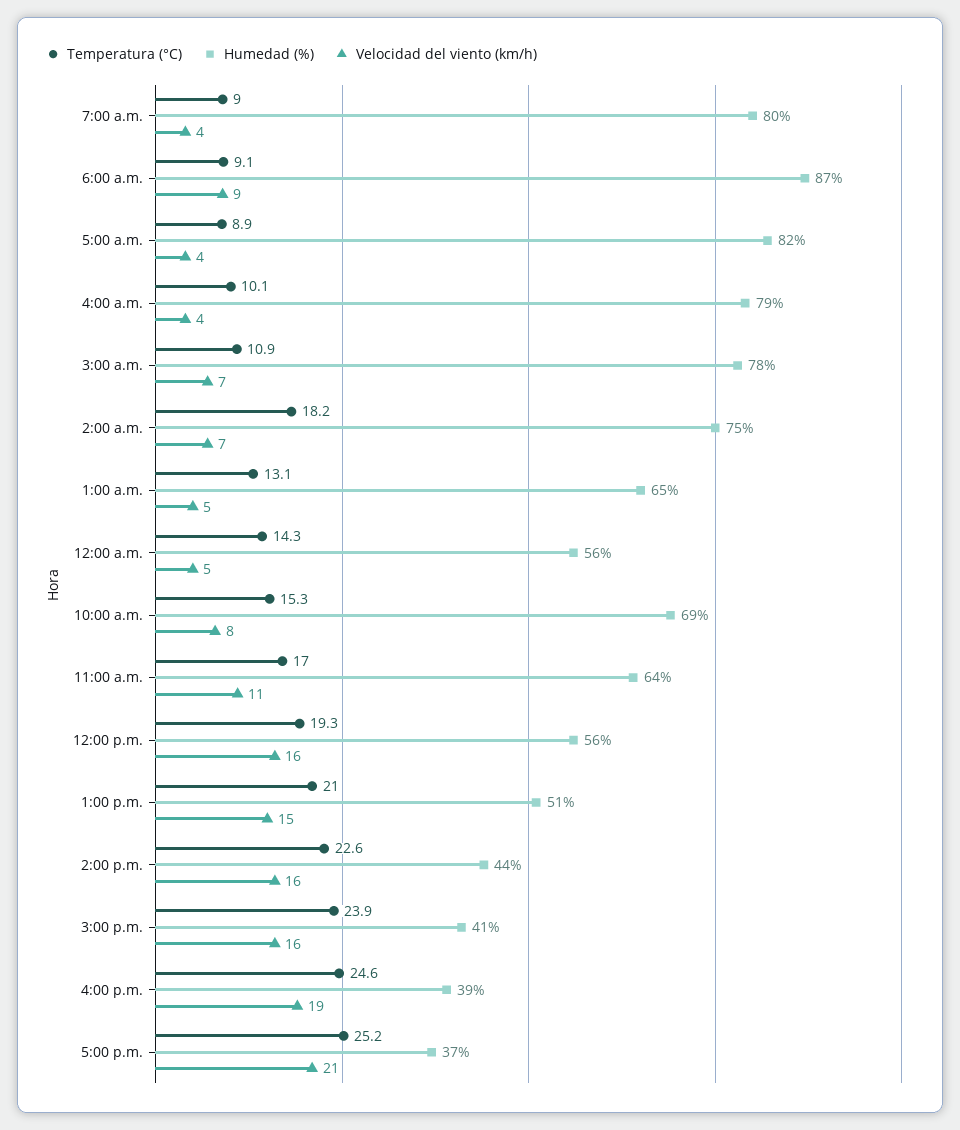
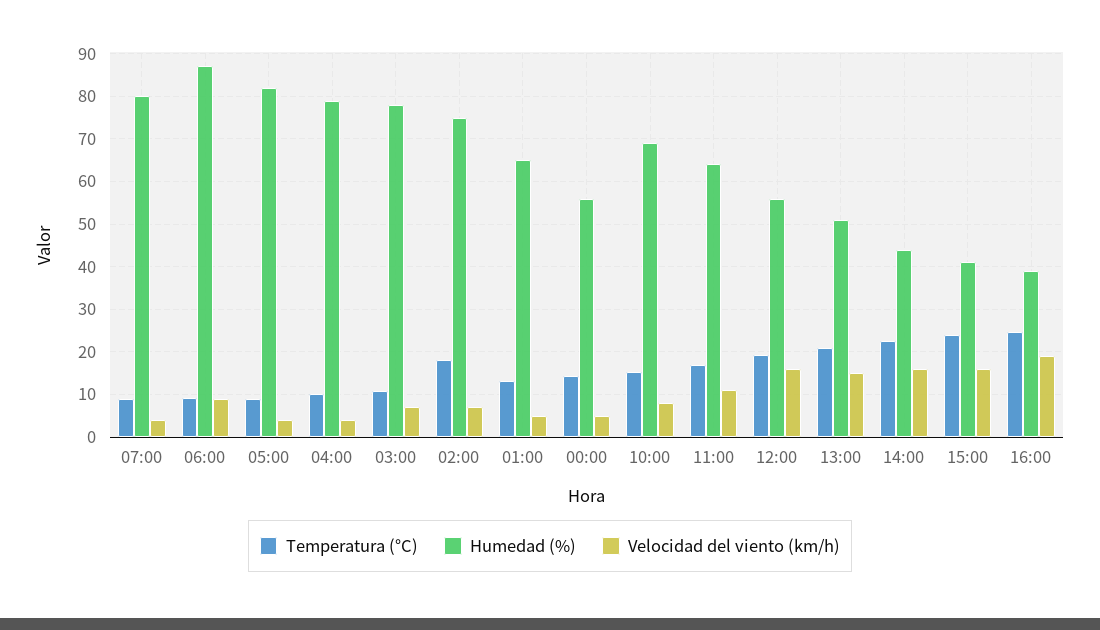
Temperatura (°C), 5:00 p.m.: 25.2 -> none
Humedad (%), 5:00 p.m.: 37 -> none
Velocidad del viento (km/h), 5:00 p.m.: 21 -> none

